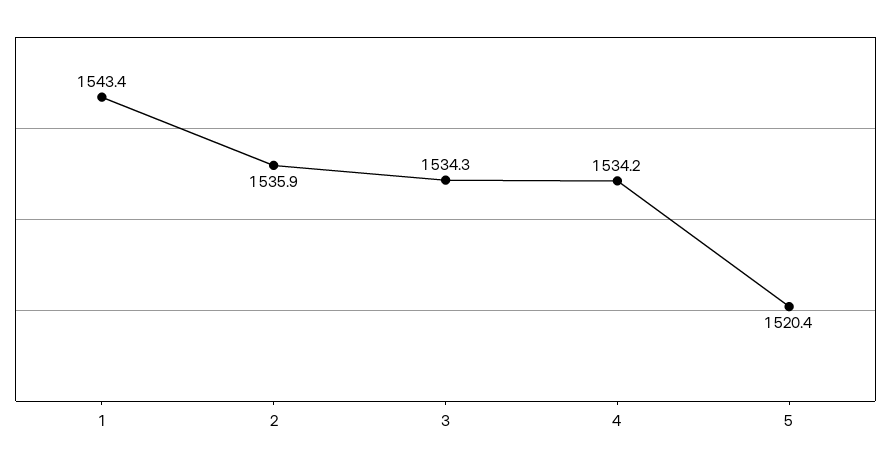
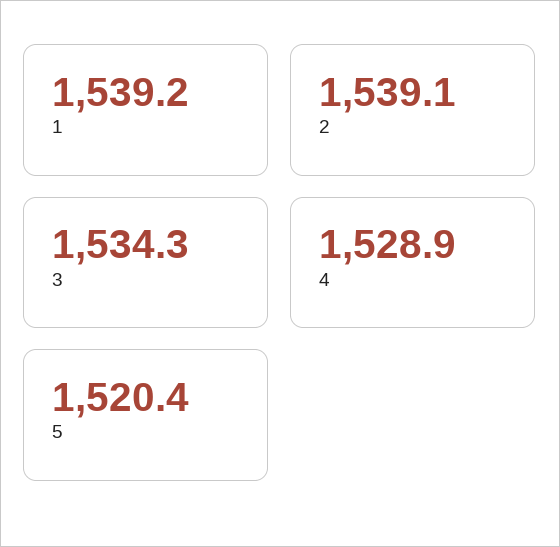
1: 1543.4 -> 1539.2
2: 1535.9 -> 1539.1
4: 1534.2 -> 1528.9

